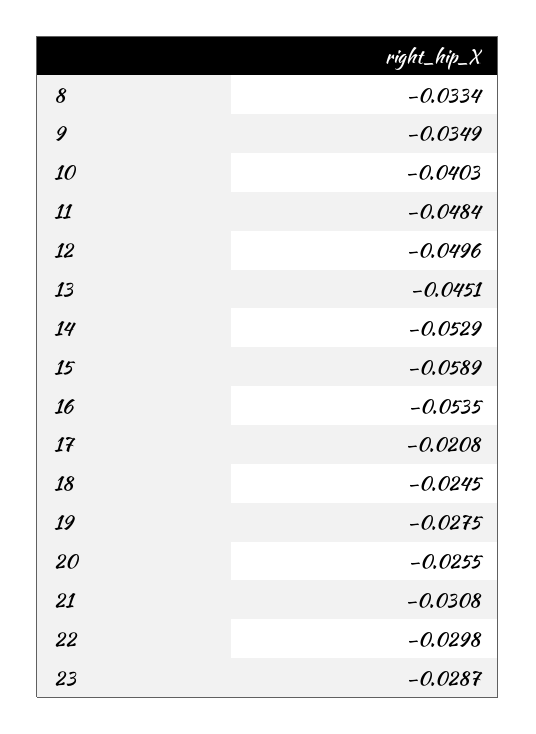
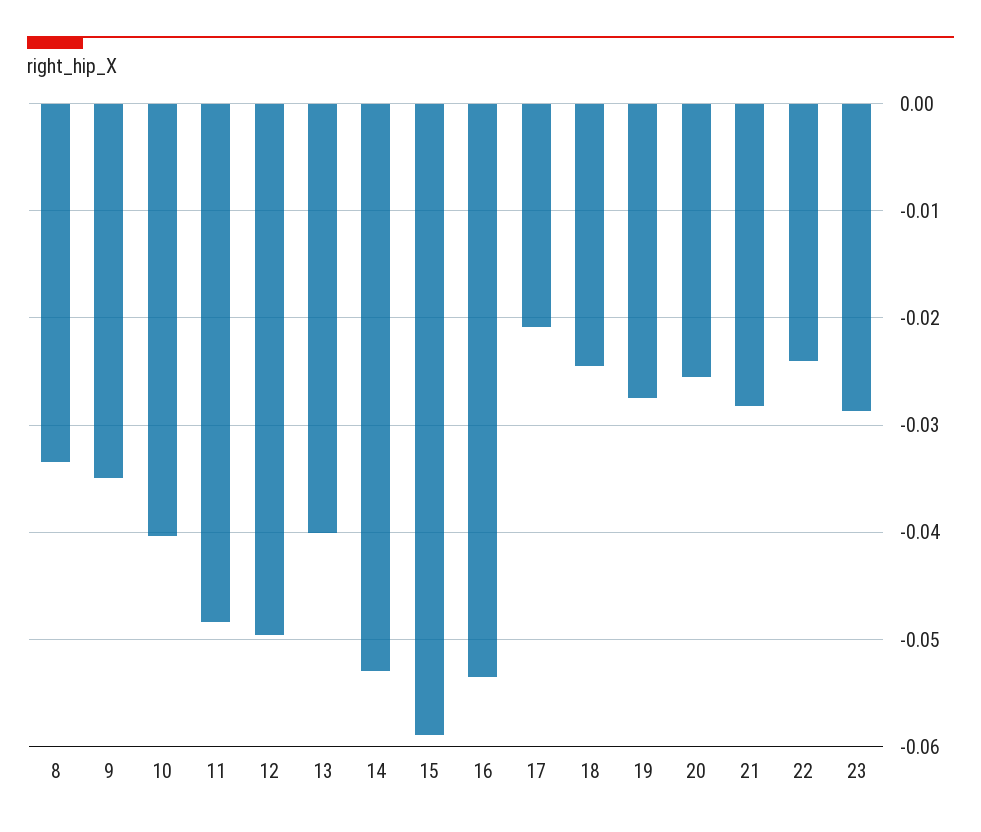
13: -0.0451 -> -0.04
21: -0.0308 -> -0.028
22: -0.0298 -> -0.024

